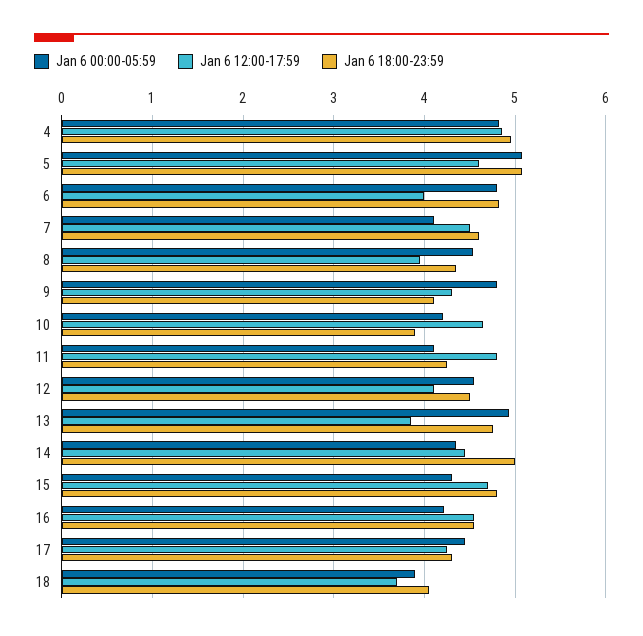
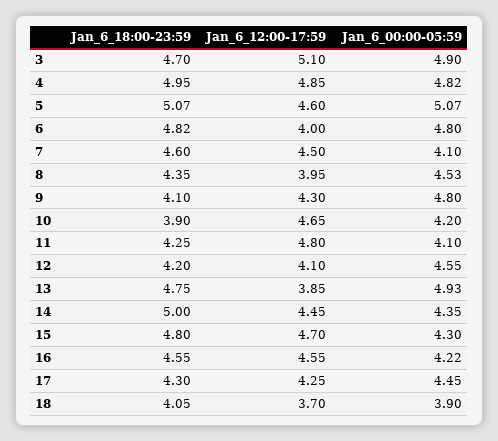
Jan 6 18:00-23:59, 12: 4.5 -> 4.2
Jan 6 18:00-23:59, 3: none -> 4.7
Jan 6 12:00-17:59, 3: none -> 5.1
Jan 6 00:00-05:59, 3: none -> 4.9

